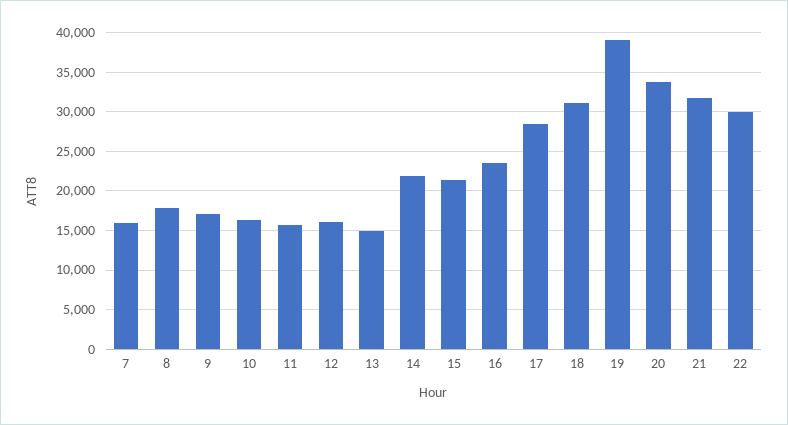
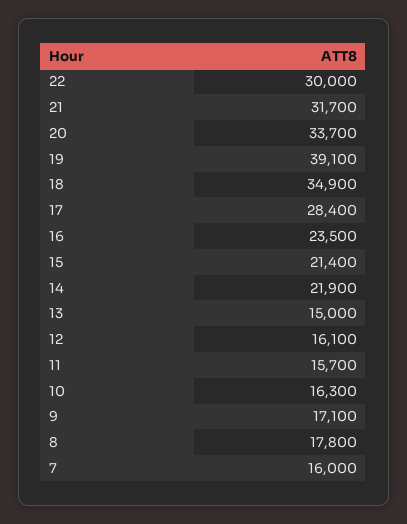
18: 31000 -> 34900

